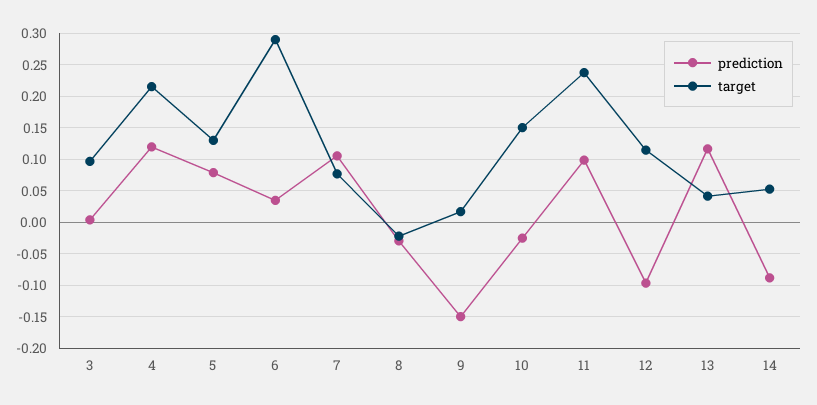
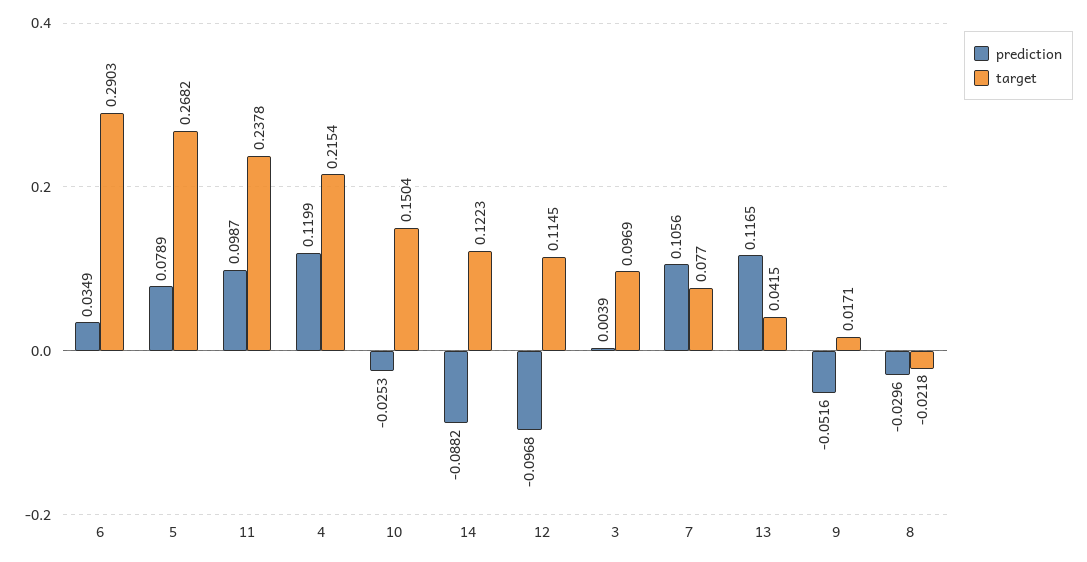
target, 5: 0.13 -> 0.2682
prediction, 9: -0.15 -> -0.0516
target, 14: 0.05 -> 0.1223

